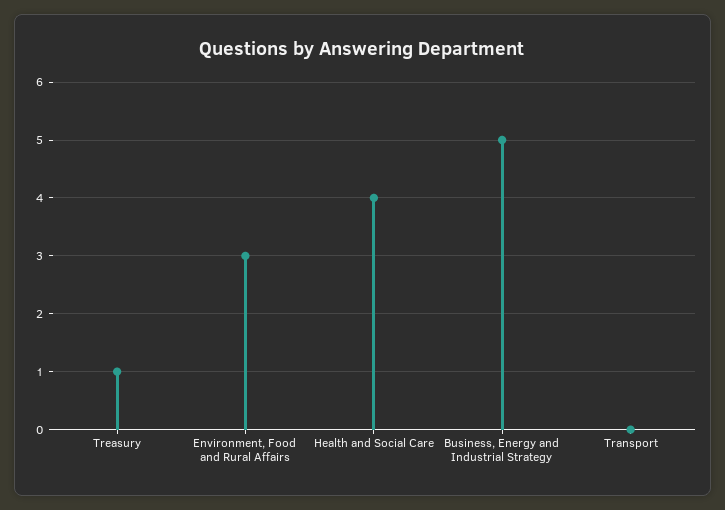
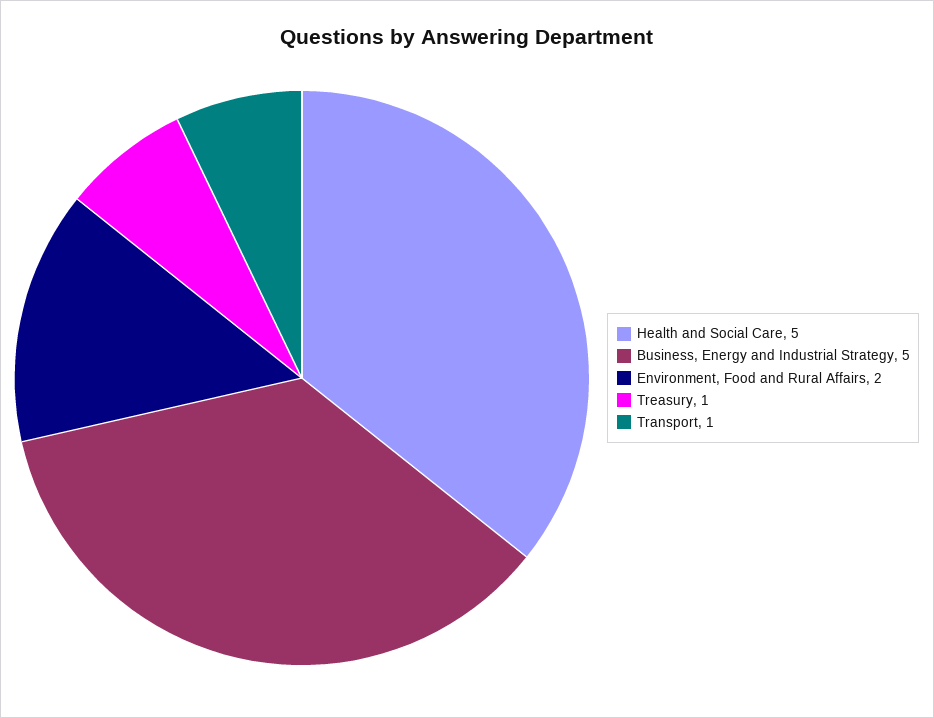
Environment, Food and Rural Affairs: 3 -> 2
Health and Social Care: 4 -> 5
Transport: 0 -> 1

